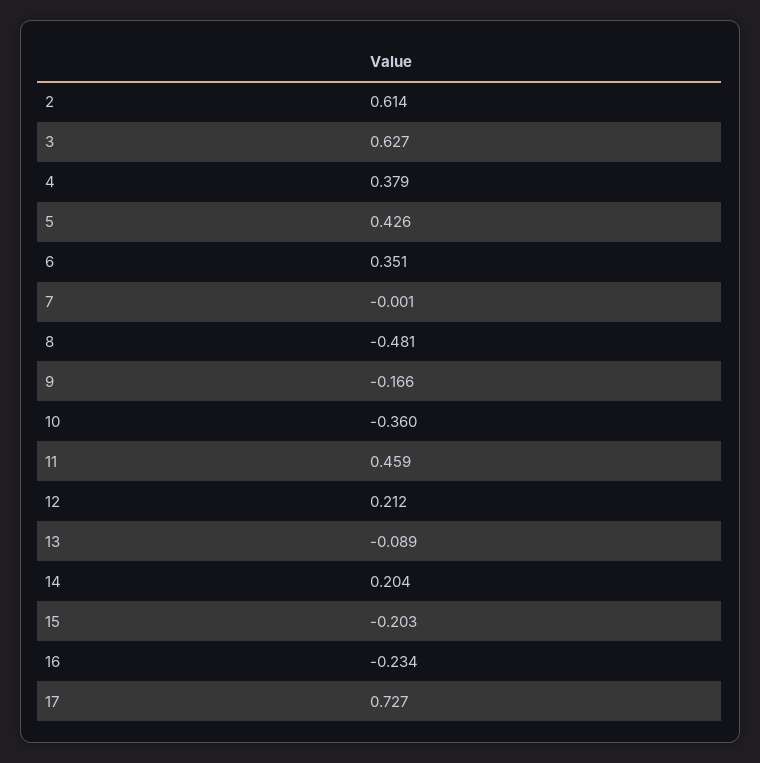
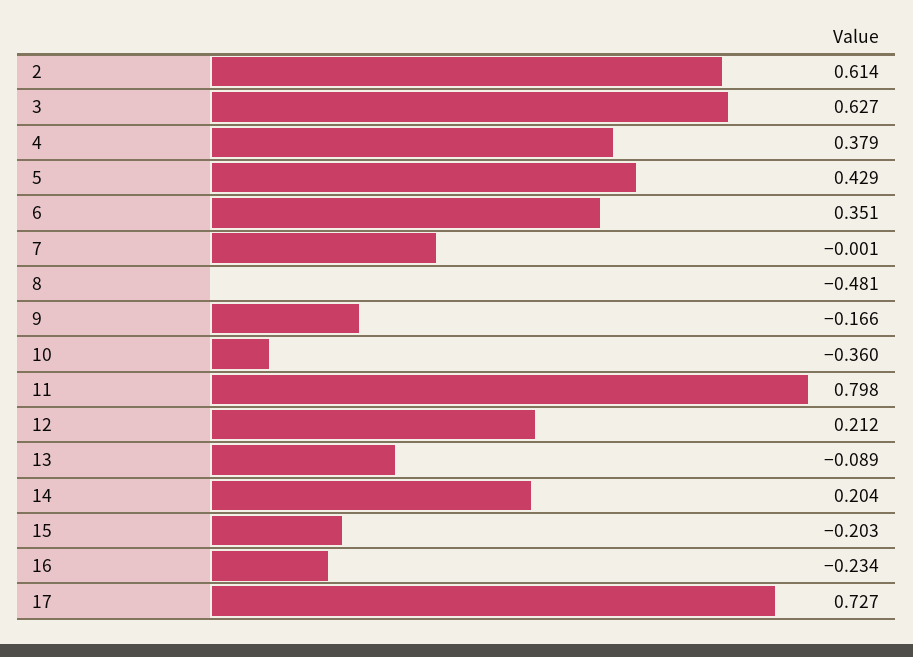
5: 0.426 -> 0.429
11: 0.459 -> 0.798

